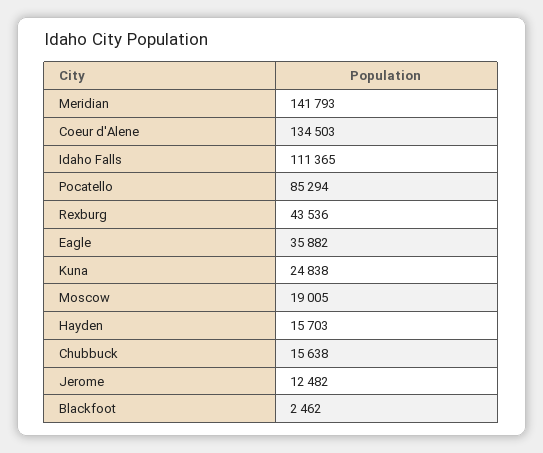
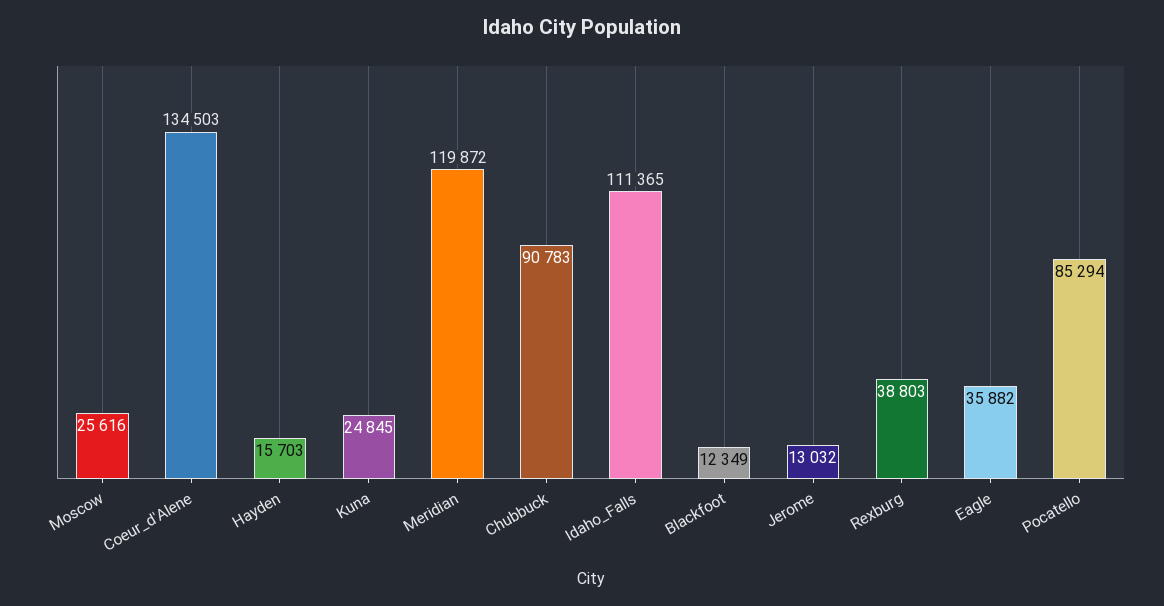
Meridian: 141793 -> 119872
Rexburg: 43536 -> 38803
Kuna: 24838 -> 24845
Moscow: 19005 -> 25616
Chubbuck: 15638 -> 90783
Jerome: 12482 -> 13032
Blackfoot: 2462 -> 12349

